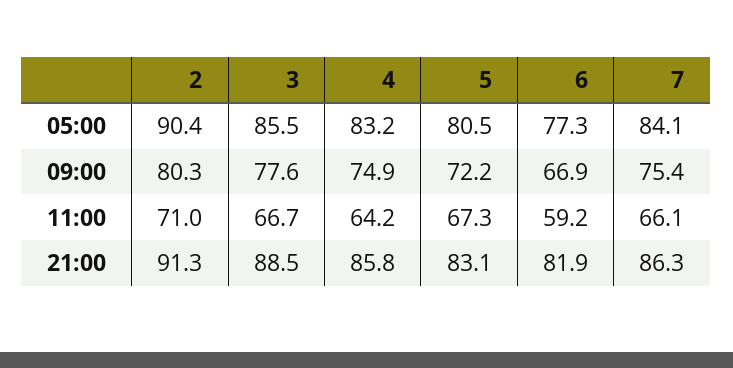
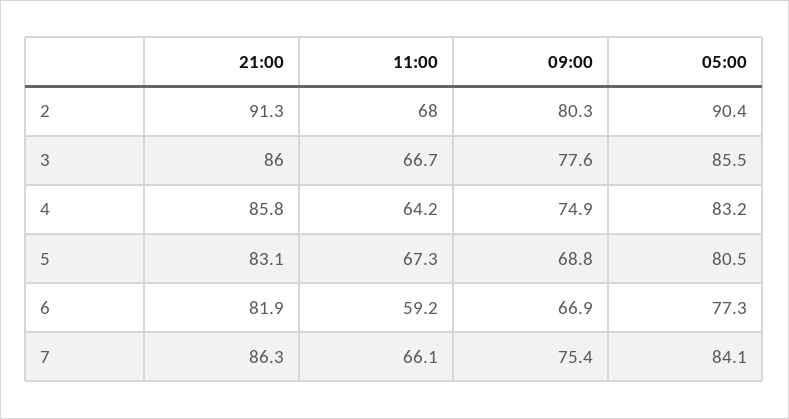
5, 09:00: 72.2 -> 68.8
2, 11:00: 71 -> 68
3, 21:00: 88.5 -> 86

